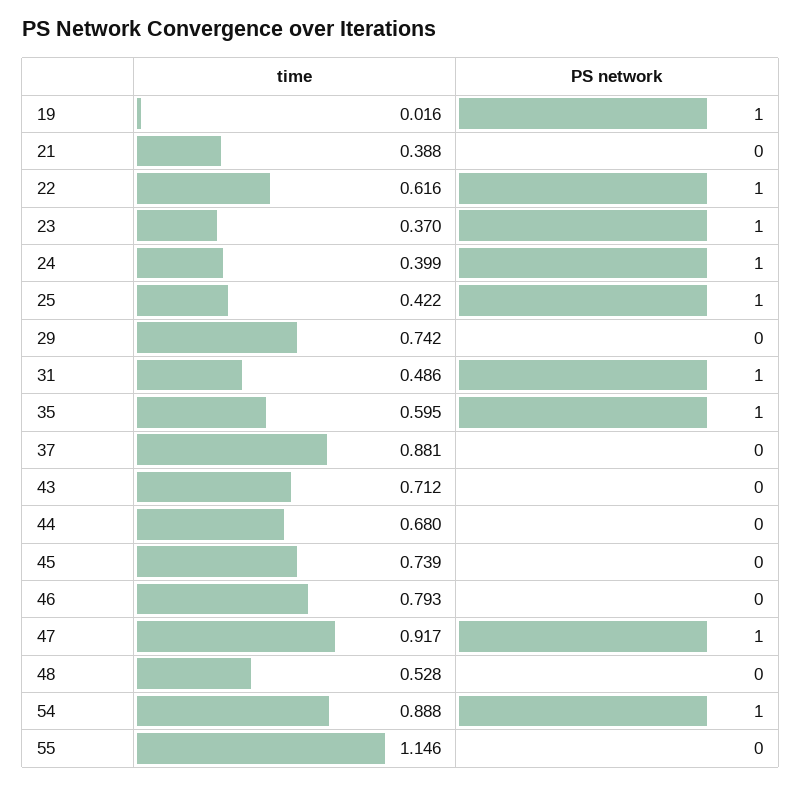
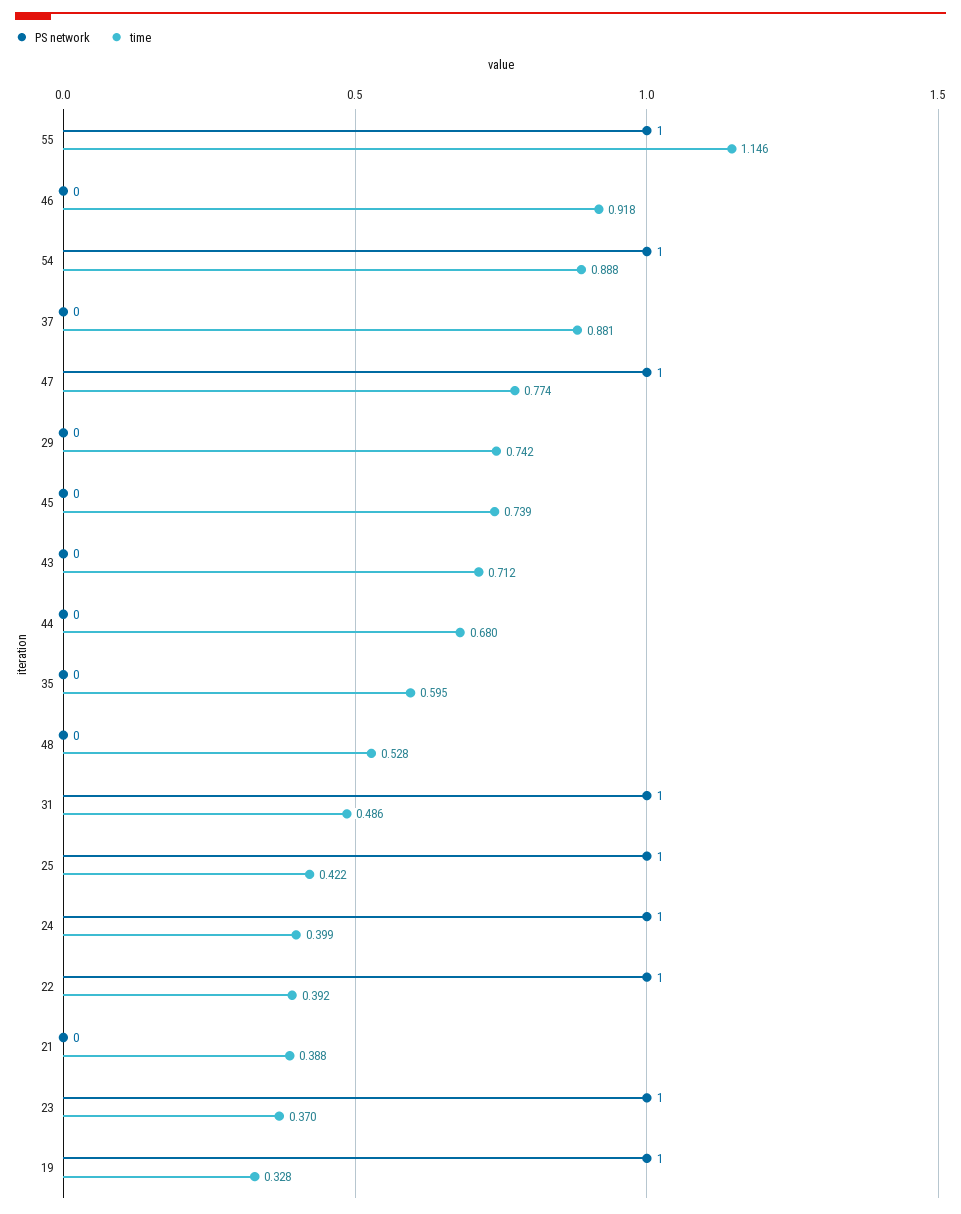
time, 19: 0.016 -> 0.328
time, 22: 0.616 -> 0.392
PS network, 35: 1 -> 0
time, 46: 0.793 -> 0.918
time, 47: 0.917 -> 0.774
PS network, 55: 0 -> 1

